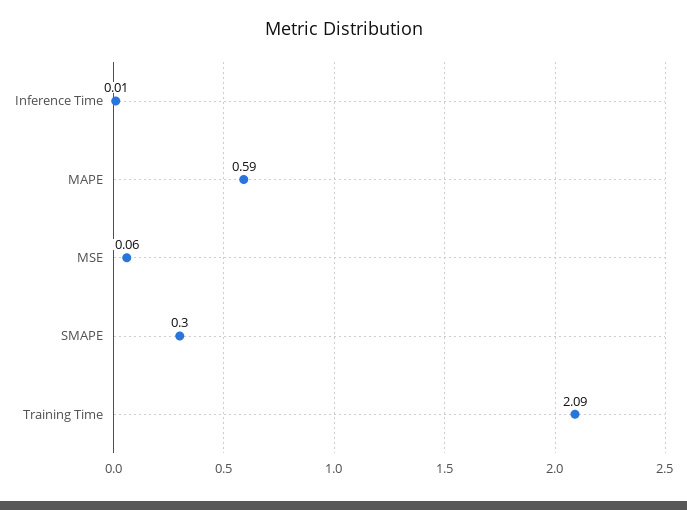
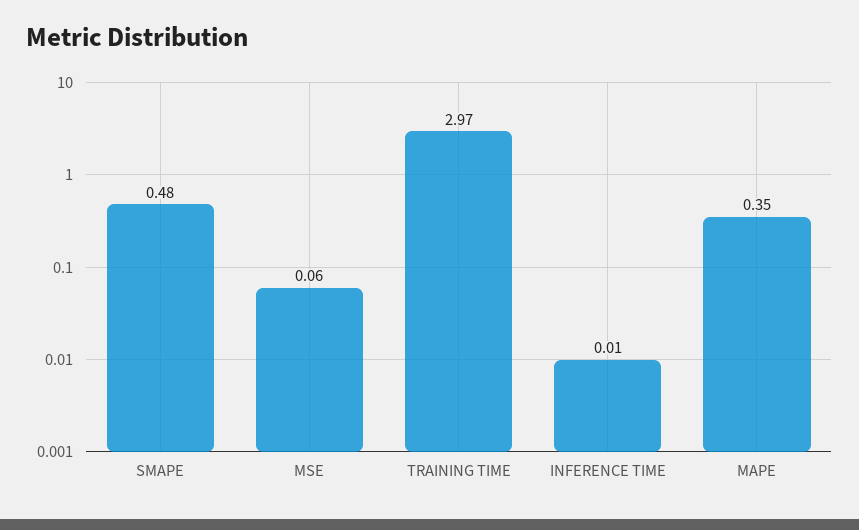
MAPE: 0.59 -> 0.35
SMAPE: 0.3 -> 0.48
Training Time: 2.09 -> 2.97

